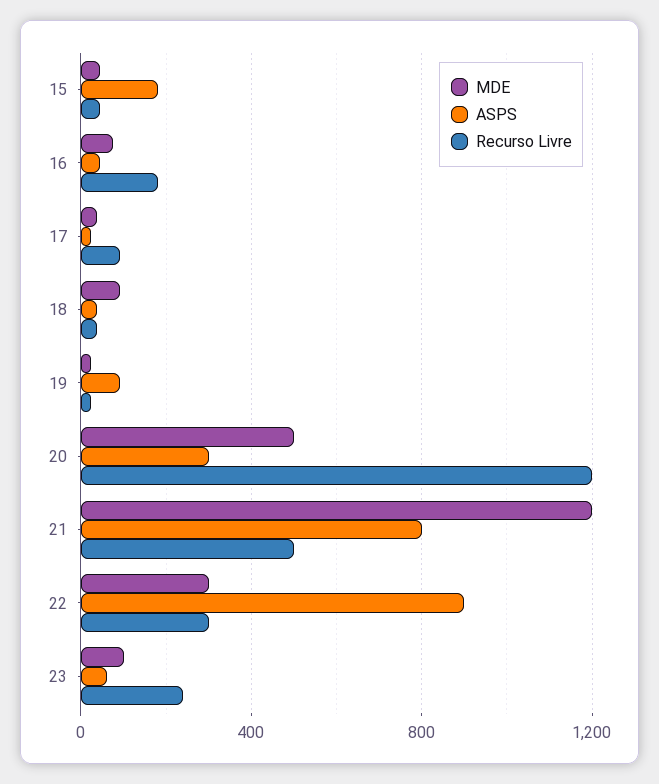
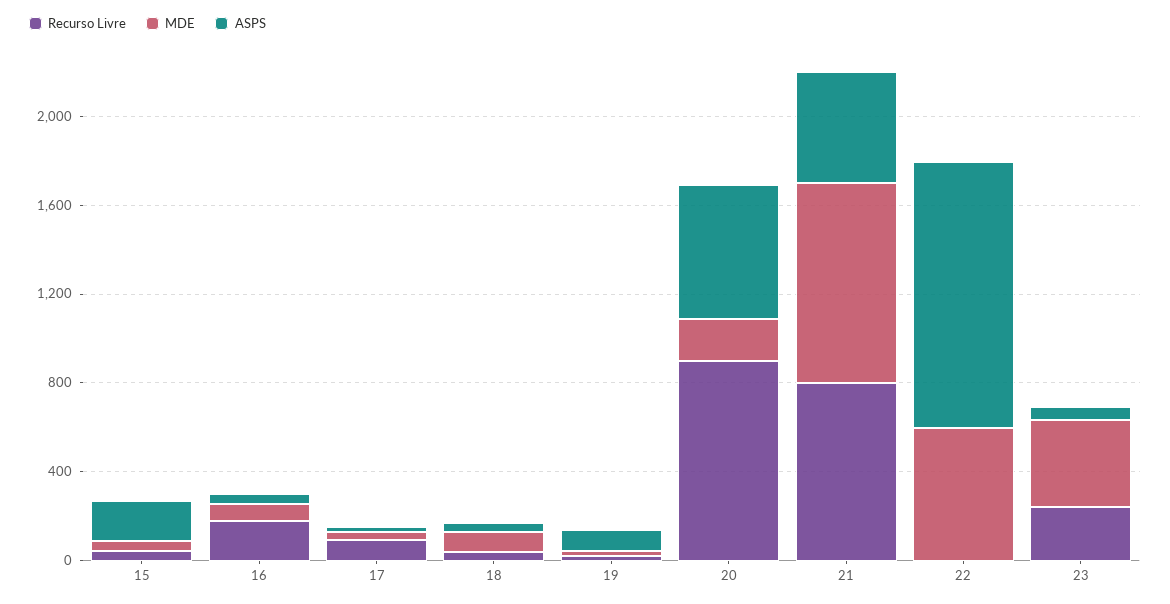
MDE, 20: 500 -> 200
ASPS, 20: 300 -> 600
Recurso Livre, 20: 1200 -> 900
MDE, 21: 1200 -> 900
ASPS, 21: 800 -> 500
Recurso Livre, 21: 500 -> 800
MDE, 22: 300 -> 600
ASPS, 22: 900 -> 1200
Recurso Livre, 22: 300 -> 0
MDE, 23: 100 -> 400

